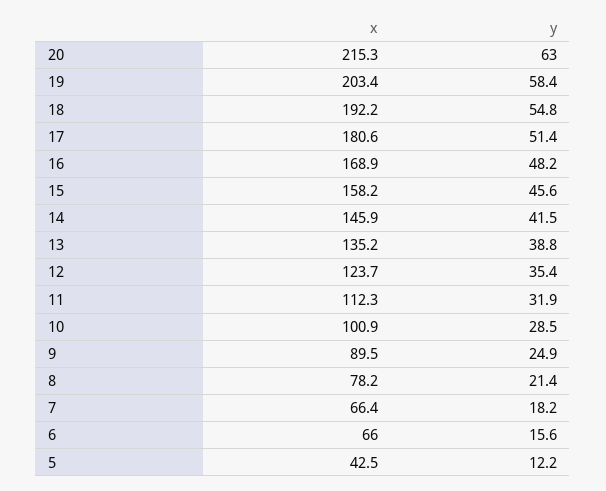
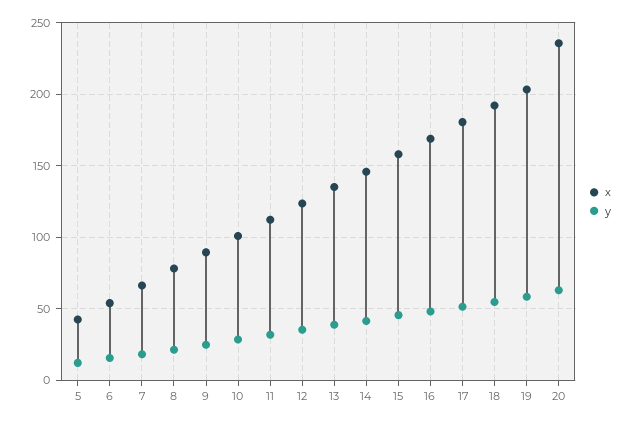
x, 20: 215.3 -> 235
x, 6: 66 -> 55

